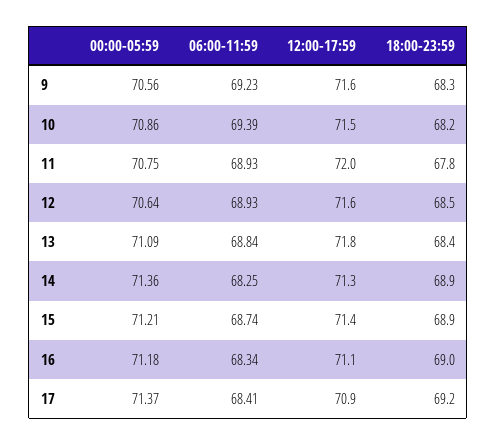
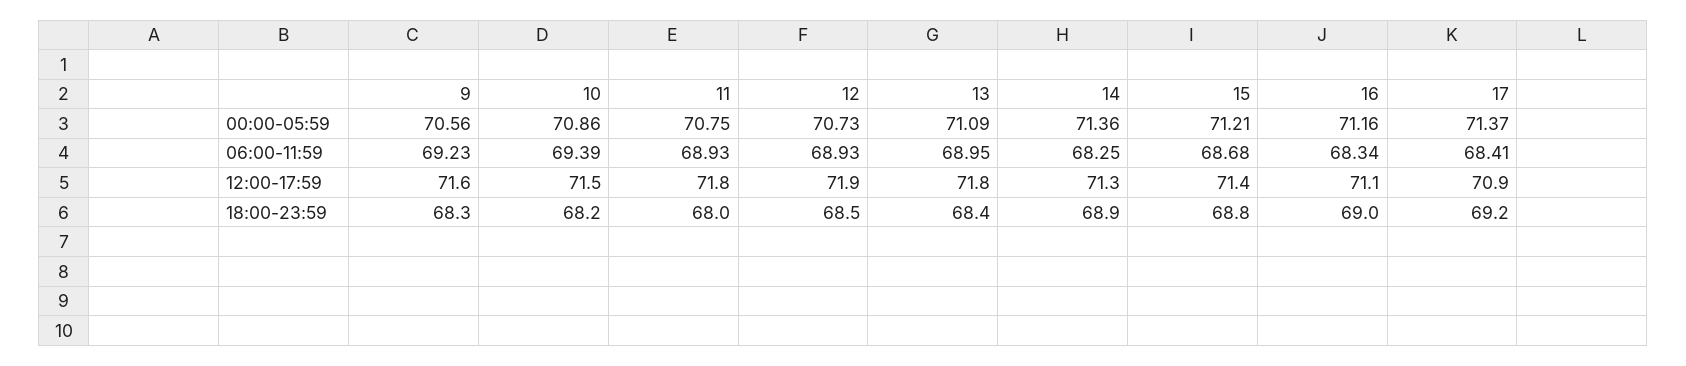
12:00-17:59, 11: 72 -> 71.8
18:00-23:59, 11: 67.8 -> 68
00:00-05:59, 12: 70.64 -> 70.73
12:00-17:59, 12: 71.6 -> 71.9
06:00-11:59, 13: 68.84 -> 68.95
06:00-11:59, 15: 68.74 -> 68.68
18:00-23:59, 15: 68.9 -> 68.8
00:00-05:59, 16: 71.18 -> 71.16

